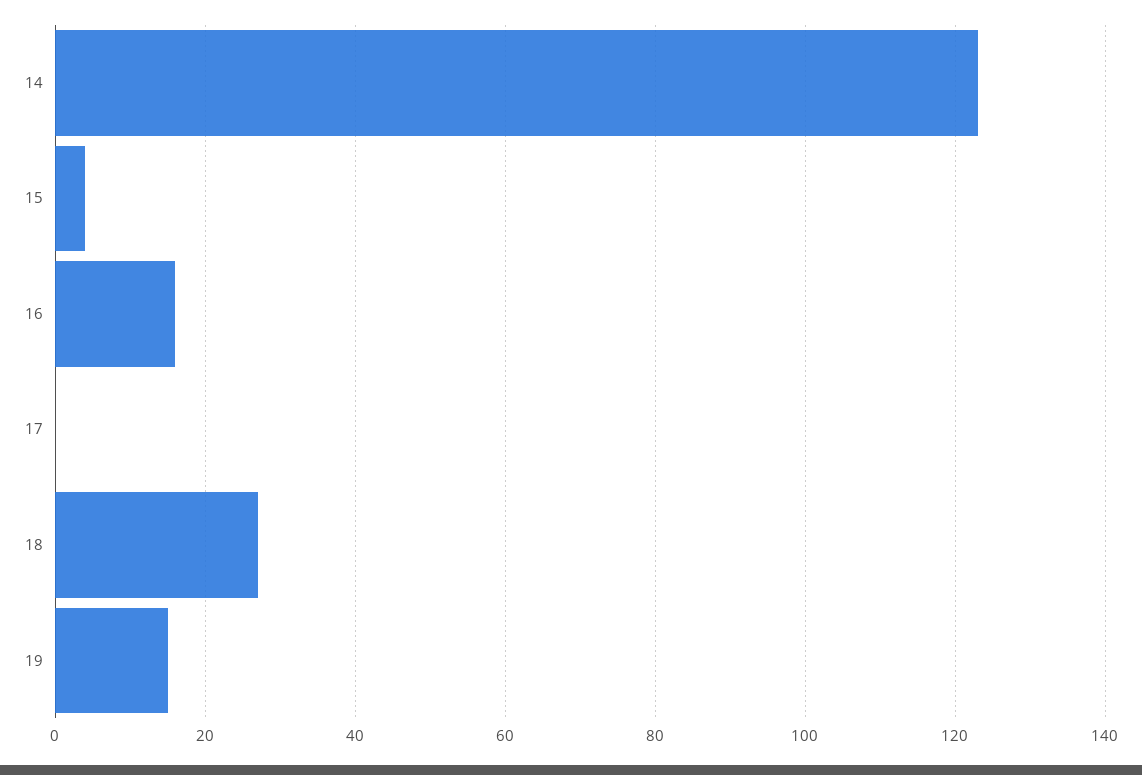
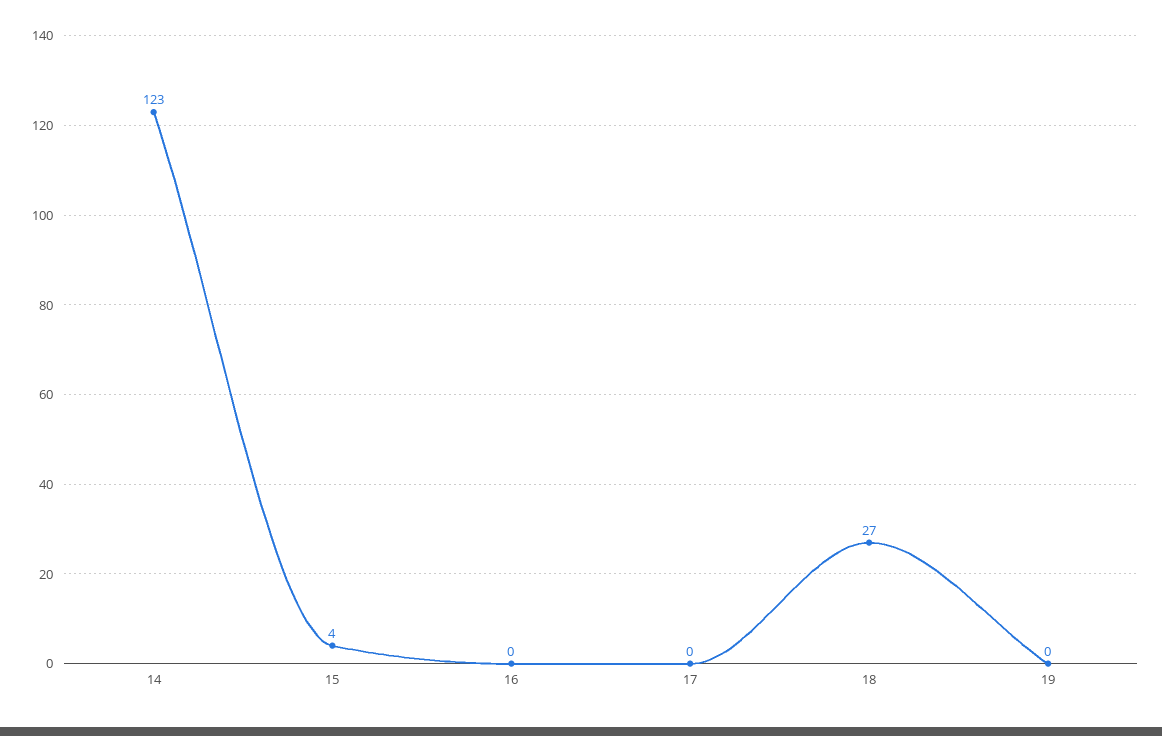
16: 15 -> 0
19: 15 -> 0

